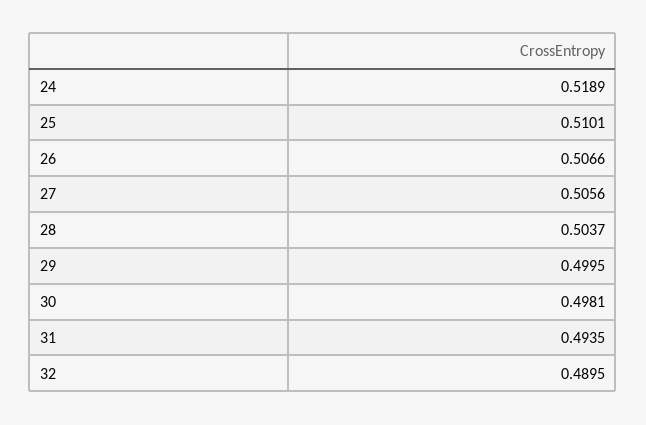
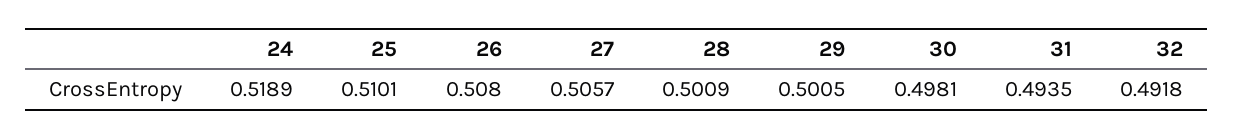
26: 0.5066 -> 0.508
27: 0.5056 -> 0.5057
28: 0.5037 -> 0.5009
29: 0.4995 -> 0.5005
32: 0.4895 -> 0.4918

